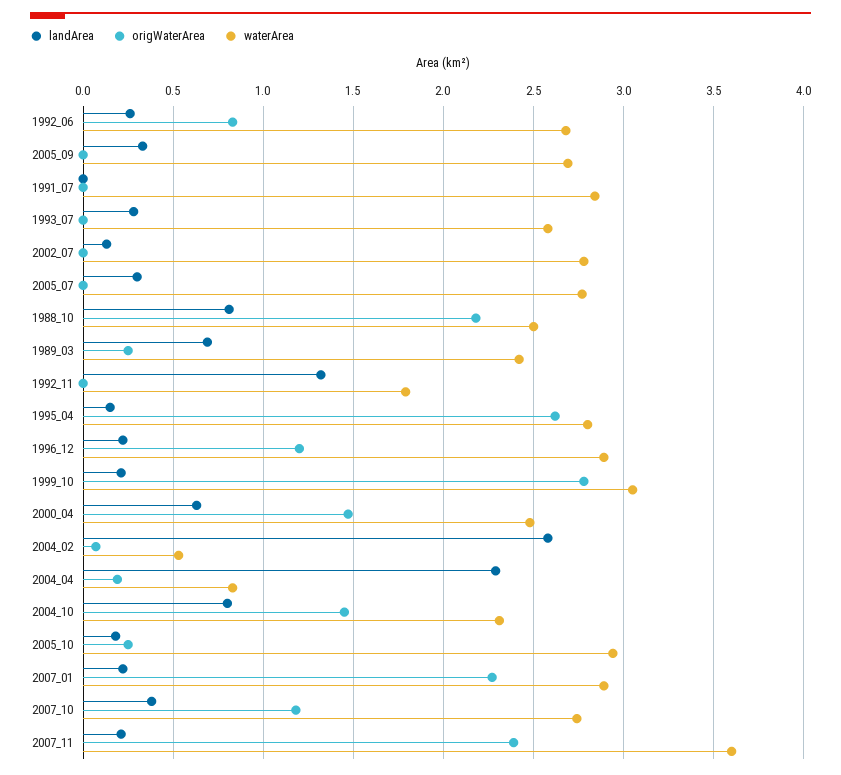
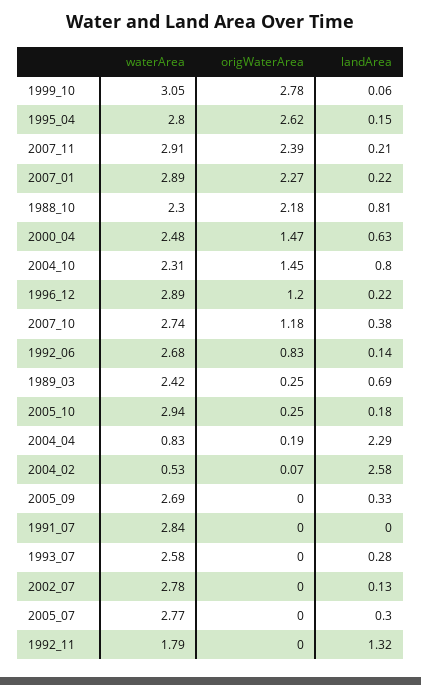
landArea, 1992_06: 0.25 -> 0.14
waterArea, 1988_10: 2.5 -> 2.3
landArea, 1999_10: 0.2 -> 0.06
waterArea, 2007_11: 3.6 -> 2.91

